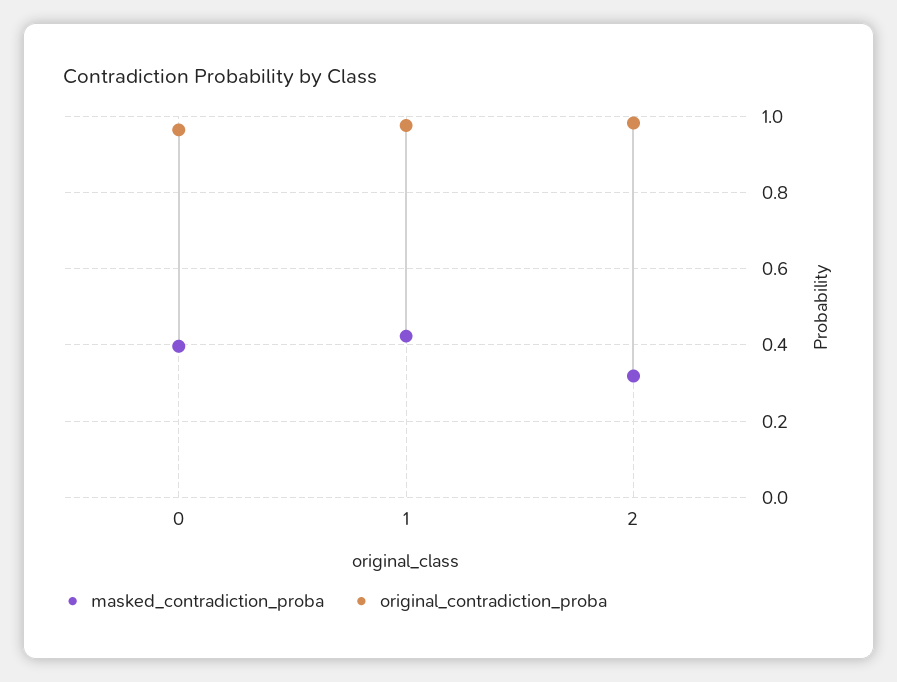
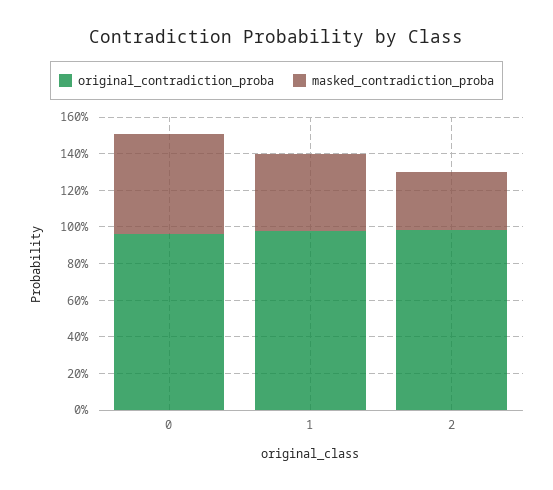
masked_contradiction_proba, 0: 0.4 -> 0.55

